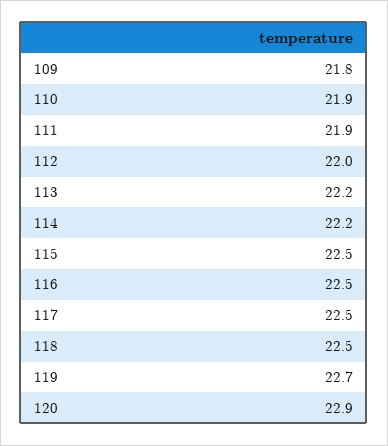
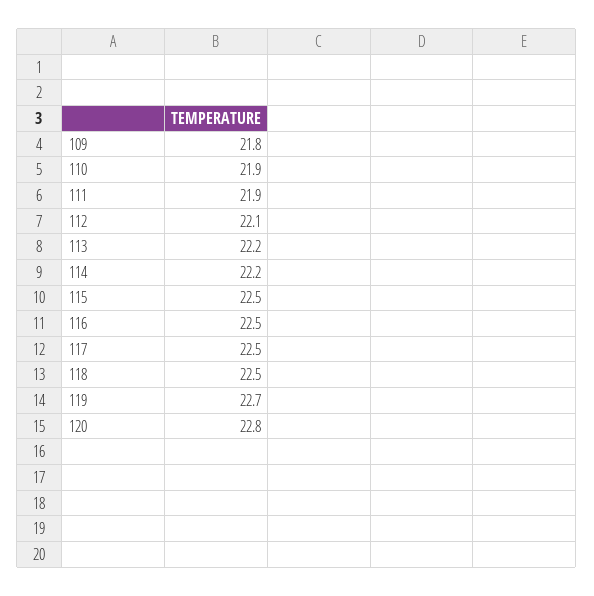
112: 22 -> 22.1
120: 22.9 -> 22.8

